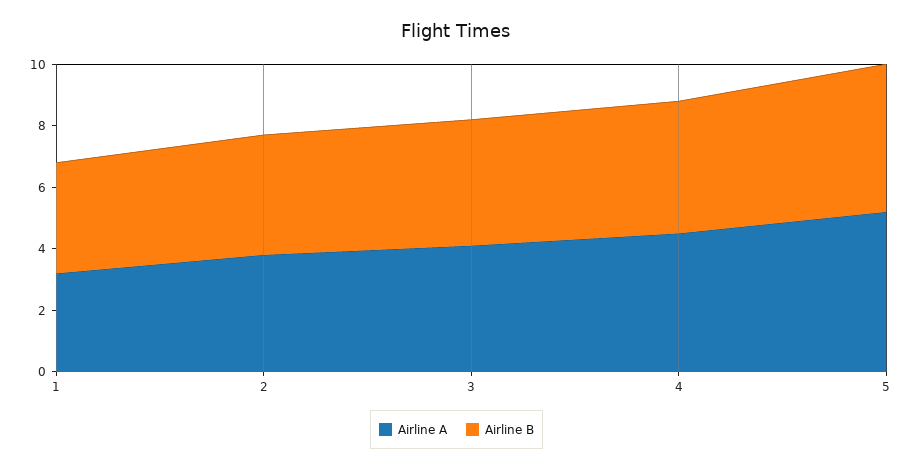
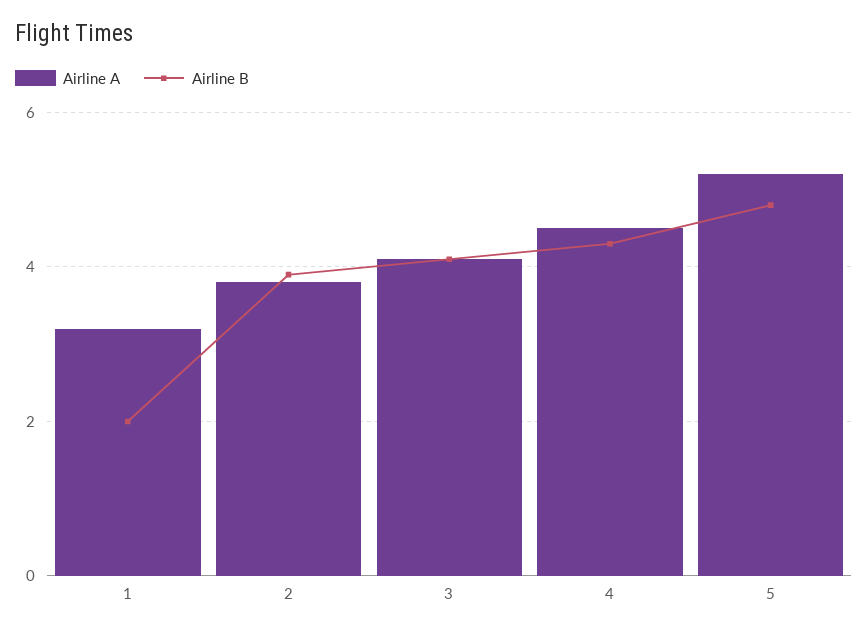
Airline B, 1: 3.5 -> 2

